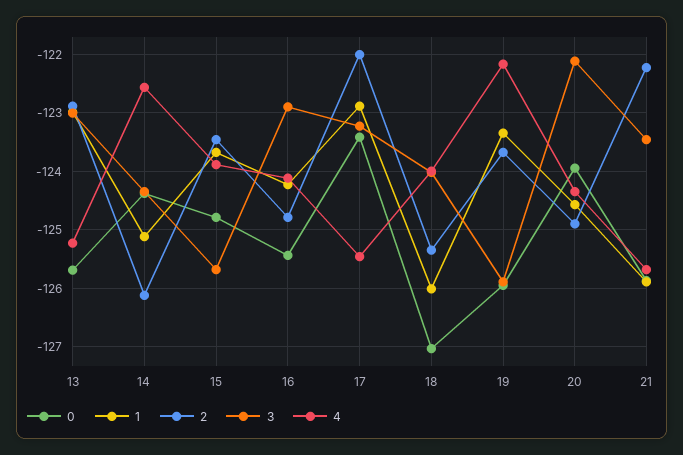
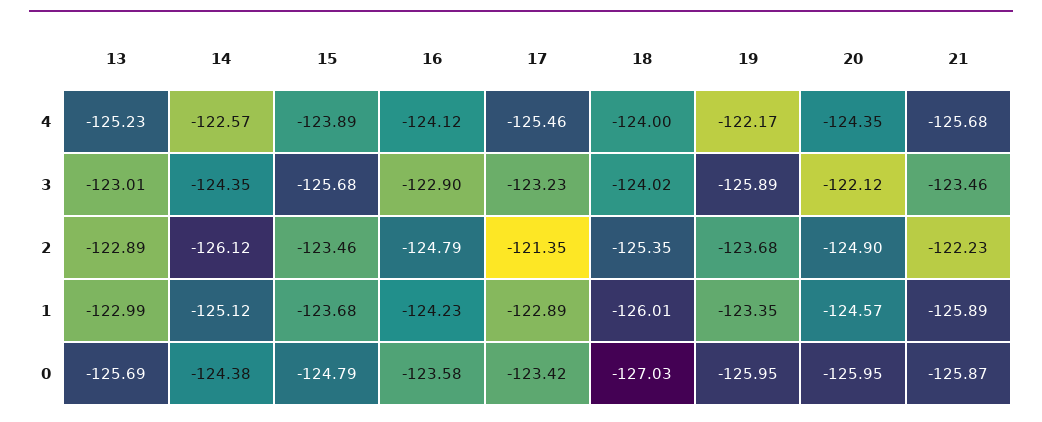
0, 16: -125.4 -> -123.58
2, 17: -122 -> -121.35
0, 20: -124 -> -125.95

